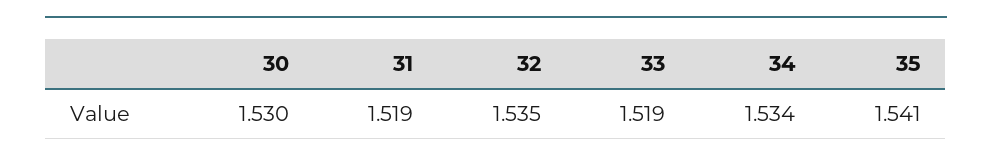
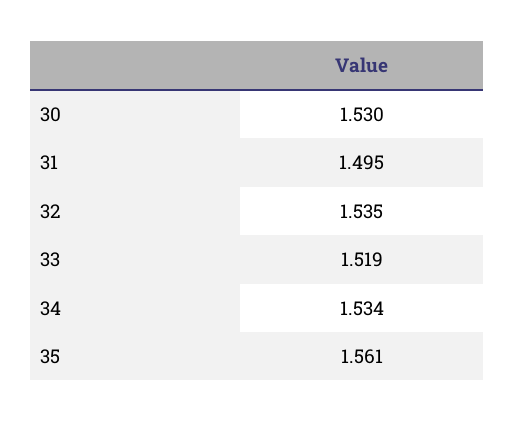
31: 1.519 -> 1.495
35: 1.541 -> 1.561

